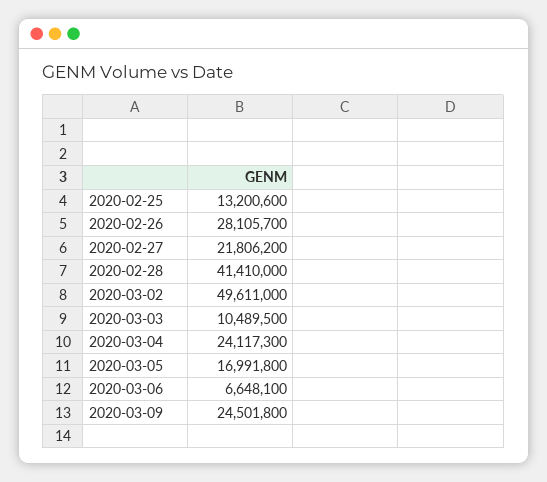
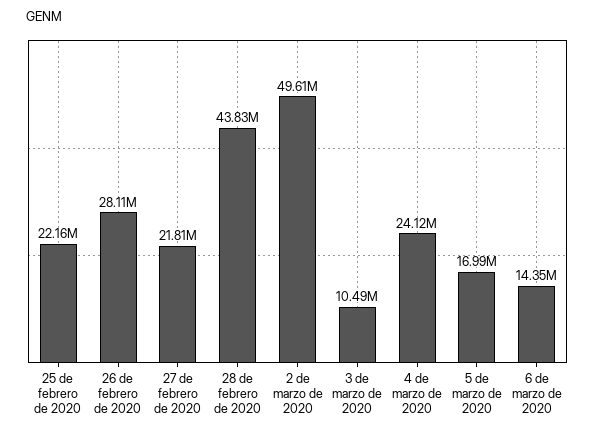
2020-02-25: 13200600 -> 22160000
2020-02-28: 41410000 -> 43830000
2020-03-06: 6648100 -> 14350000
2020-03-09: 24501800 -> none

